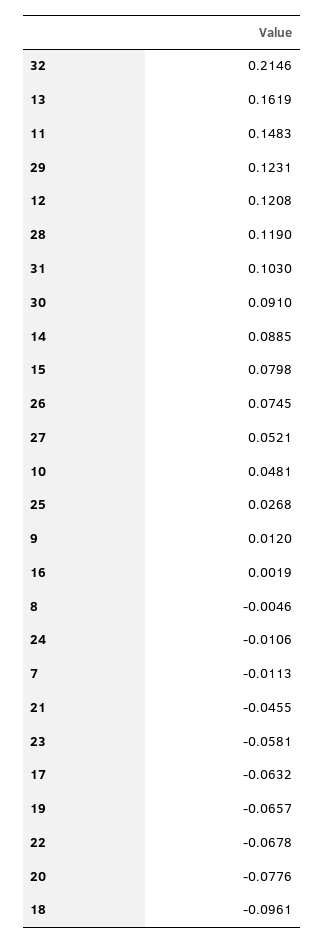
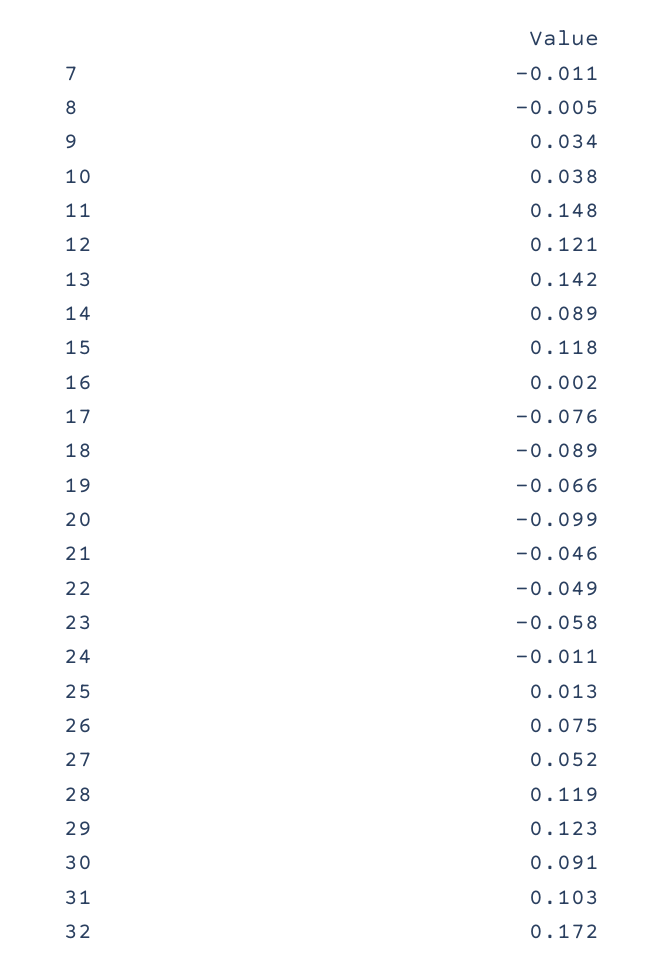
32: 0.2146 -> 0.172
13: 0.1619 -> 0.142
15: 0.0798 -> 0.118
10: 0.0481 -> 0.038
25: 0.0268 -> 0.013
9: 0.012 -> 0.034
17: -0.0632 -> -0.076
22: -0.0678 -> -0.049
20: -0.0776 -> -0.099
18: -0.0961 -> -0.089

